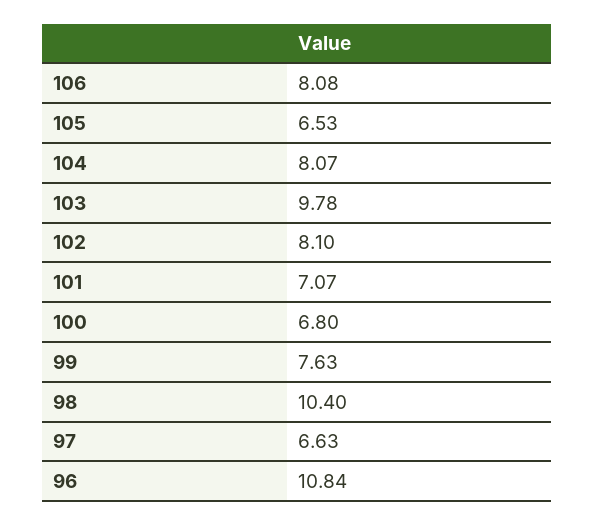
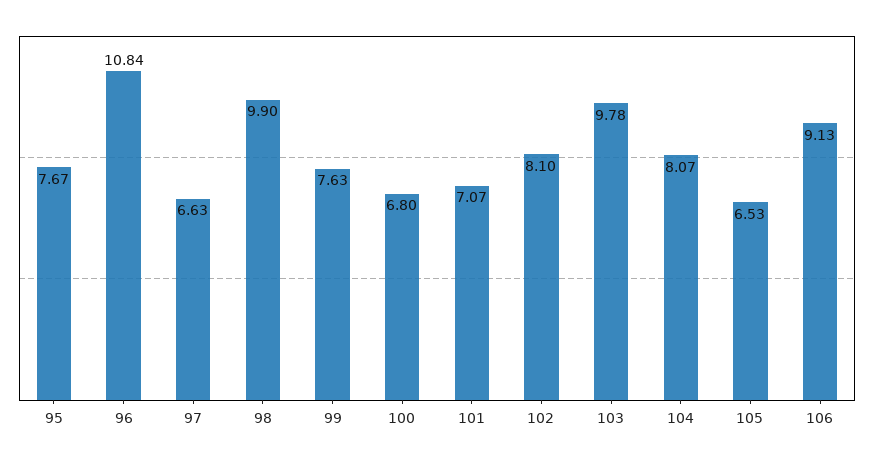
106: 8.08 -> 9.13
98: 10.4 -> 9.9
95: none -> 7.67

